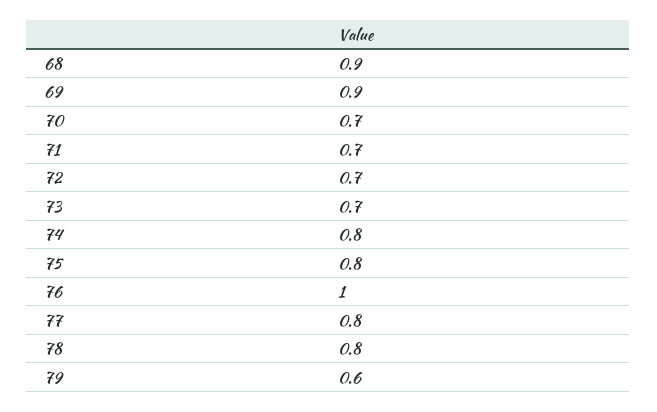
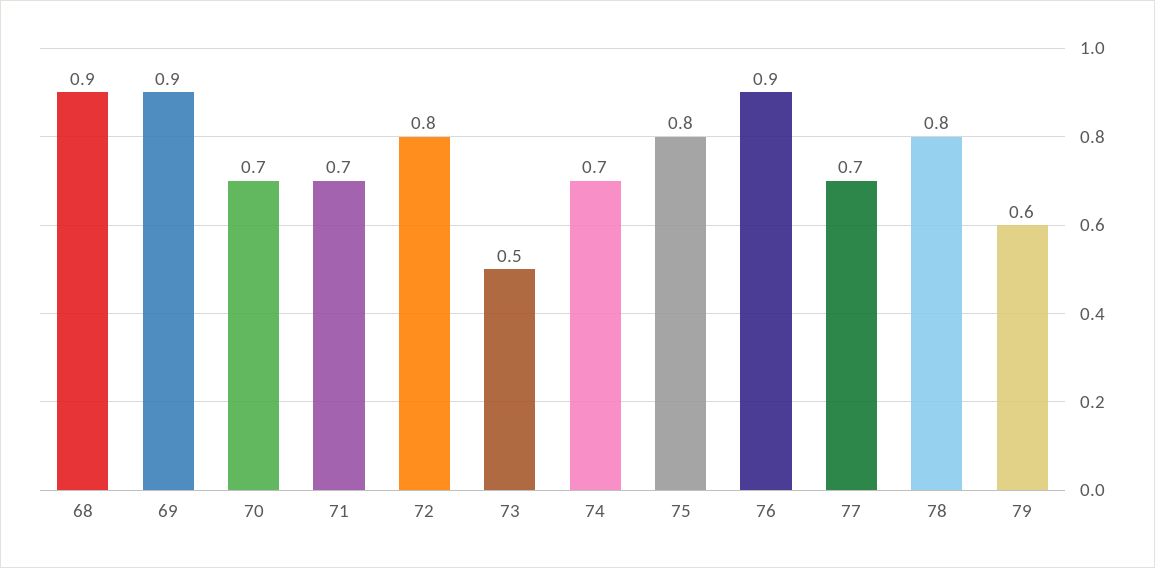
72: 0.7 -> 0.8
73: 0.7 -> 0.5
74: 0.8 -> 0.7
76: 1 -> 0.9
77: 0.8 -> 0.7

